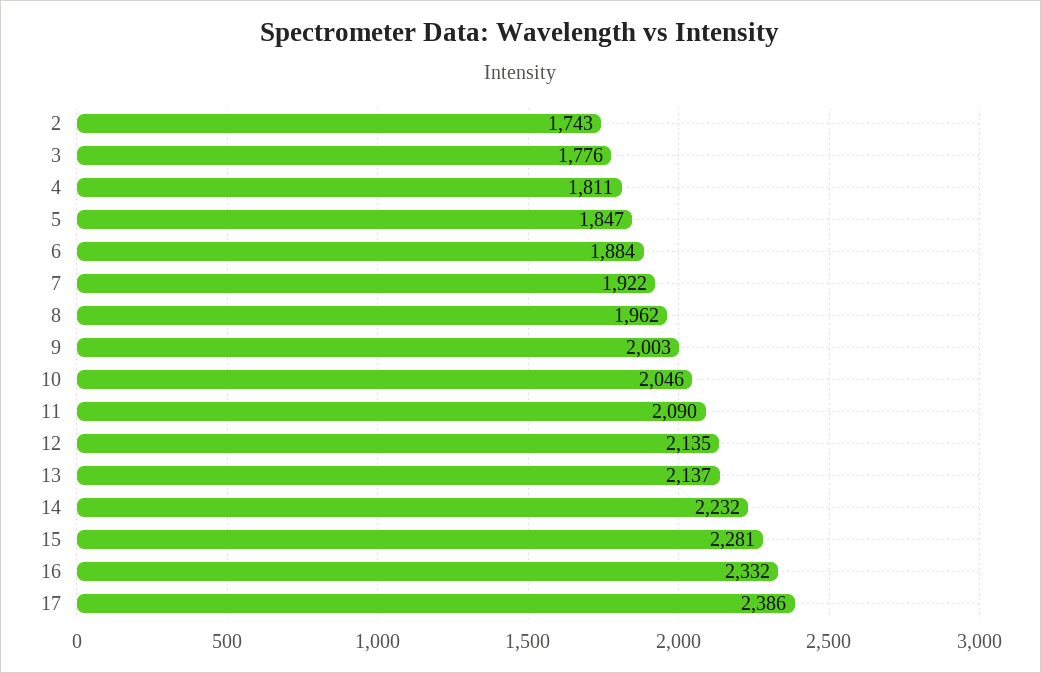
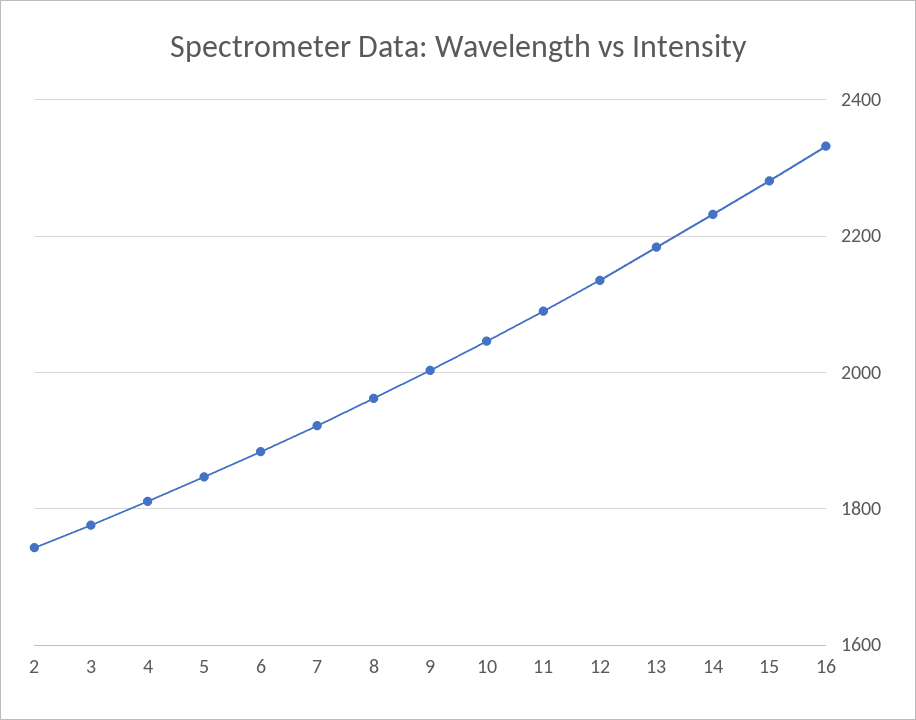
13: 2137 -> 2180
17: 2386 -> none

